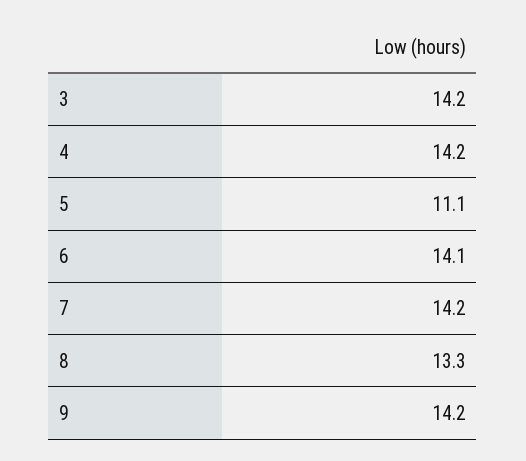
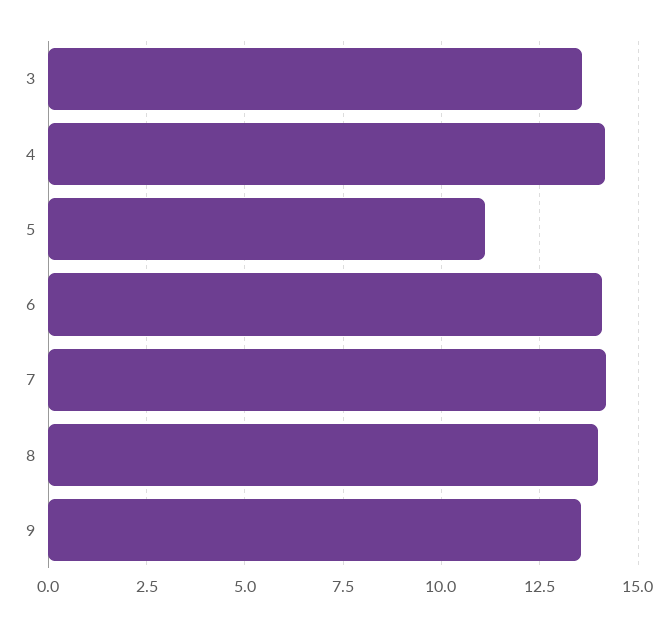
3: 14.2 -> 13.5
8: 13.3 -> 14
9: 14.2 -> 13.5

